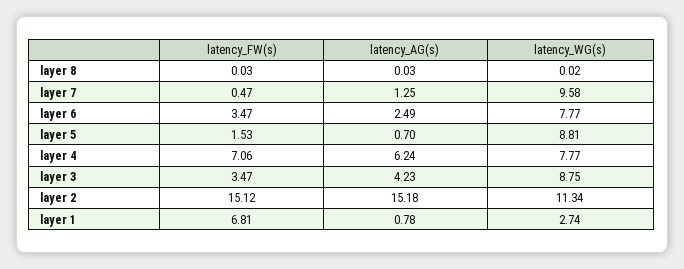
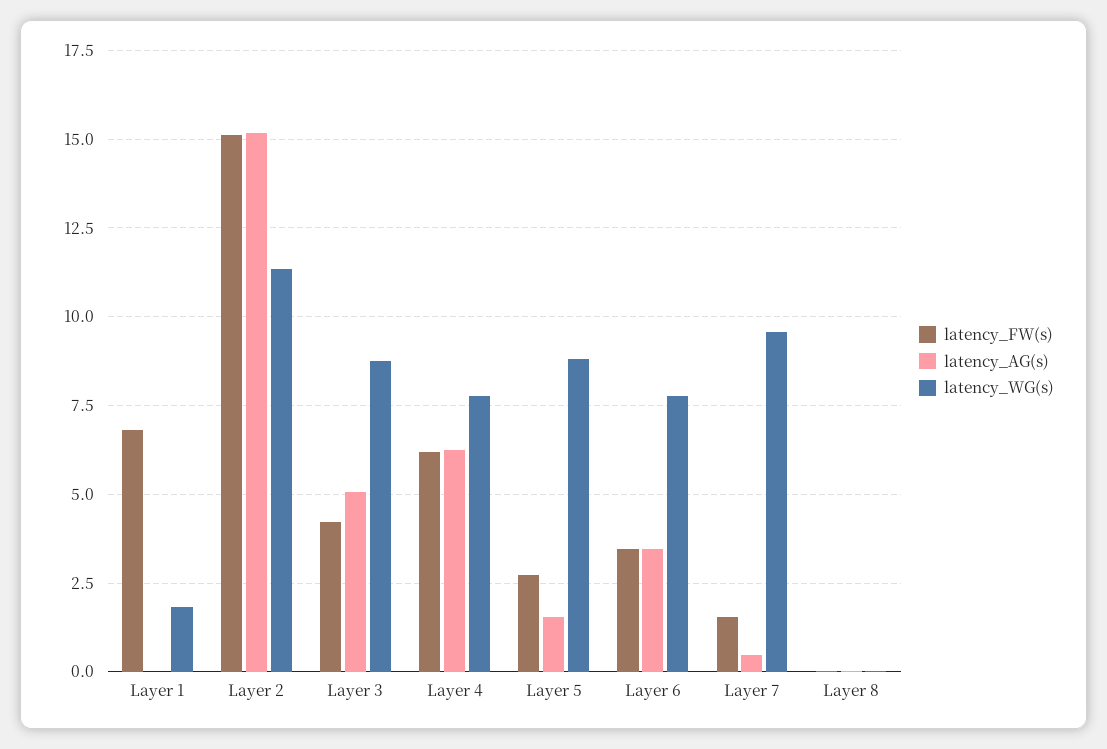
latency_FW(s), layer 7: 0.47 -> 1.5
latency_AG(s), layer 7: 1.25 -> 0.5
latency_AG(s), layer 6: 2.49 -> 3.5
latency_FW(s), layer 5: 1.53 -> 2.75
latency_AG(s), layer 5: 0.7 -> 1.5
latency_FW(s), layer 4: 7.06 -> 6.25
latency_FW(s), layer 3: 3.47 -> 4.25
latency_AG(s), layer 3: 4.23 -> 5
latency_AG(s), layer 1: 0.78 -> 0
latency_WG(s), layer 1: 2.74 -> 1.75

